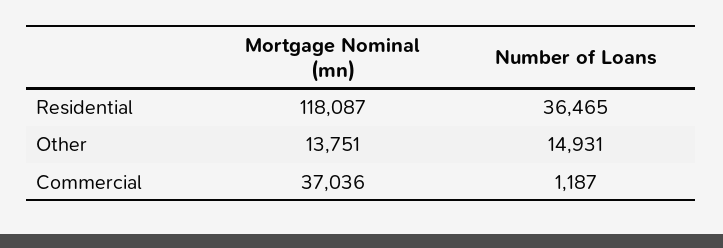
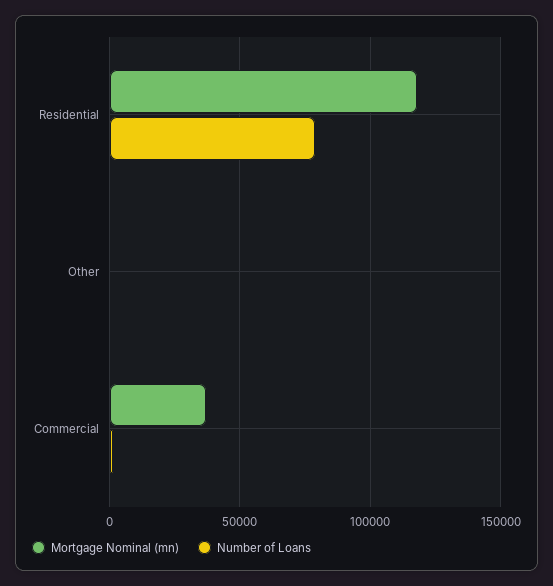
Number of Loans, Residential: 36465 -> 80000
Mortgage Nominal (mn), Other: 13751 -> 0
Number of Loans, Other: 14931 -> 0

